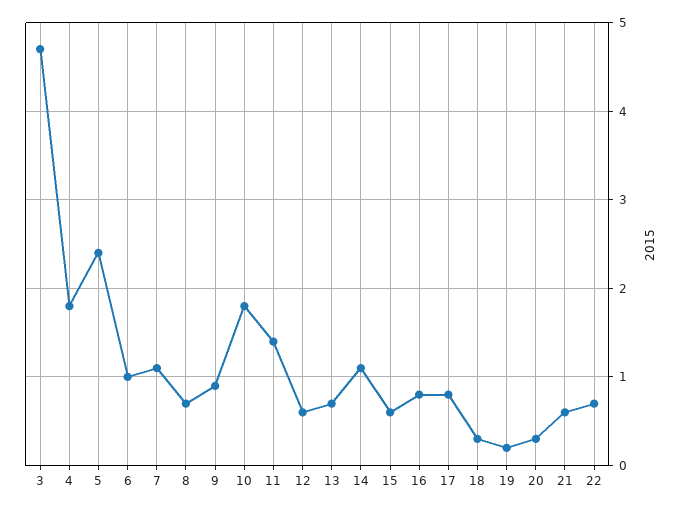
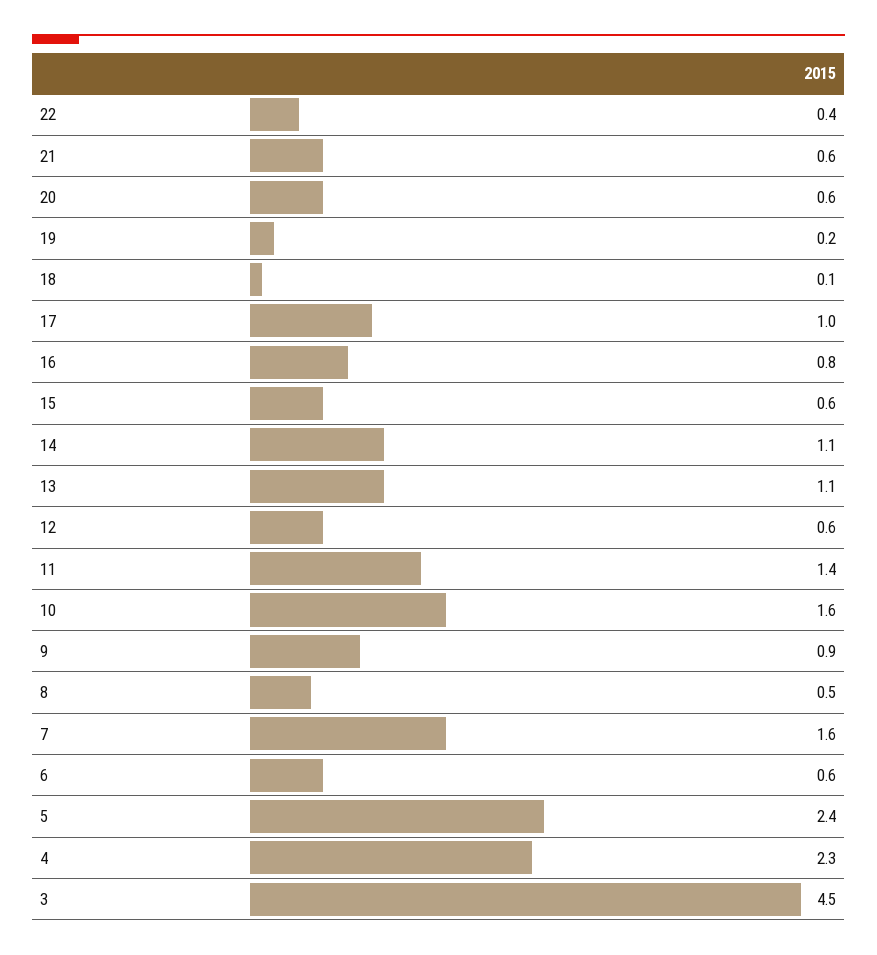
3: 4.7 -> 4.5
4: 1.8 -> 2.3
6: 1 -> 0.6
7: 1.1 -> 1.6
8: 0.7 -> 0.5
10: 1.8 -> 1.6
13: 0.7 -> 1.1
17: 0.8 -> 1
18: 0.3 -> 0.1
20: 0.3 -> 0.6
22: 0.7 -> 0.4

